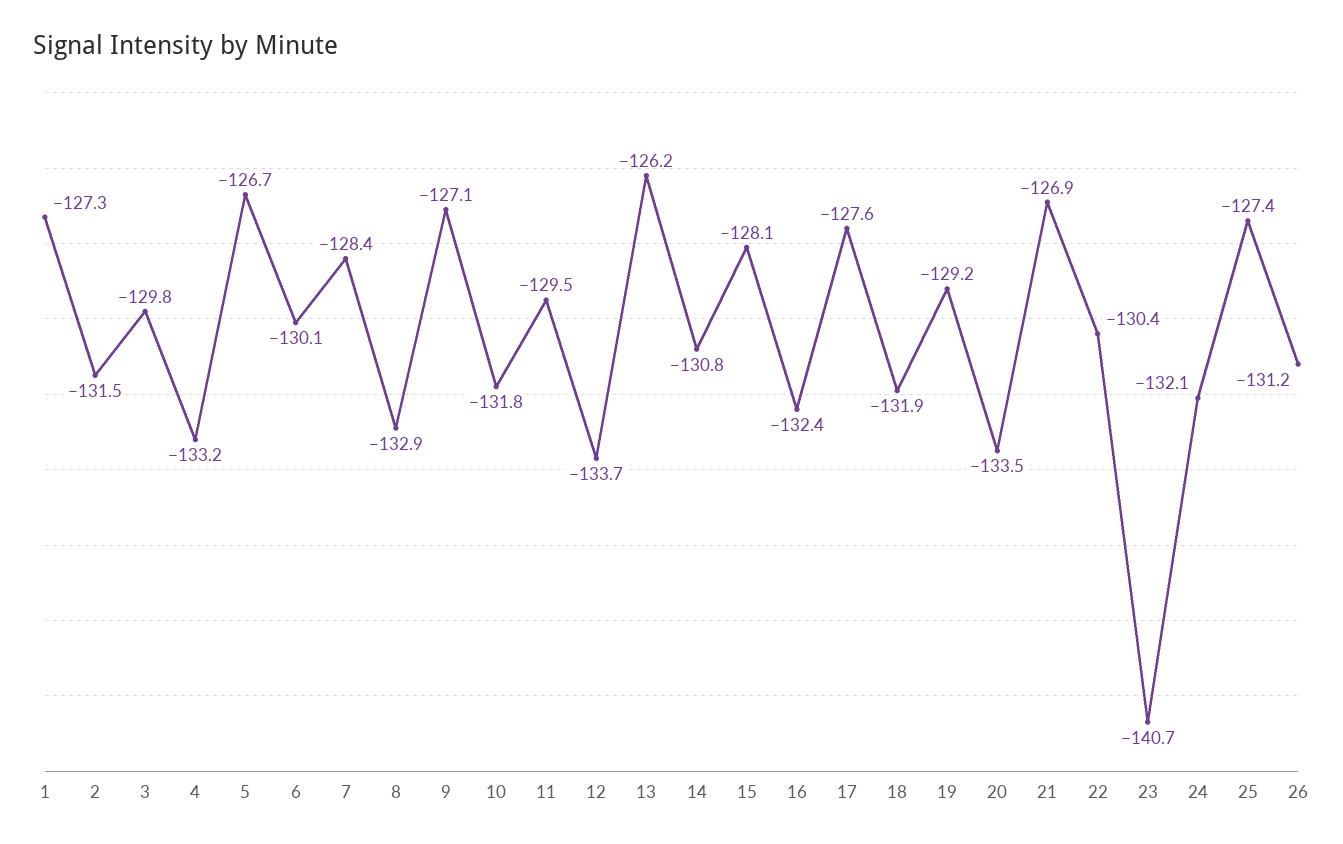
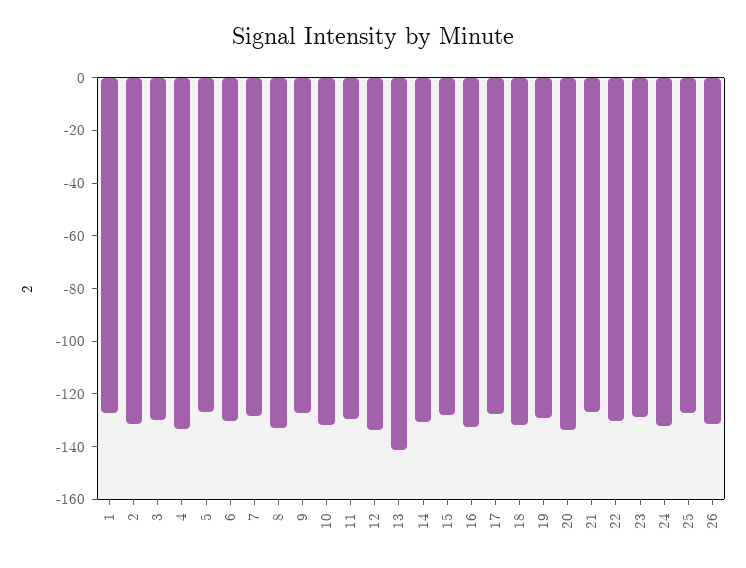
13: -126.2 -> -140
23: -140.7 -> -130

